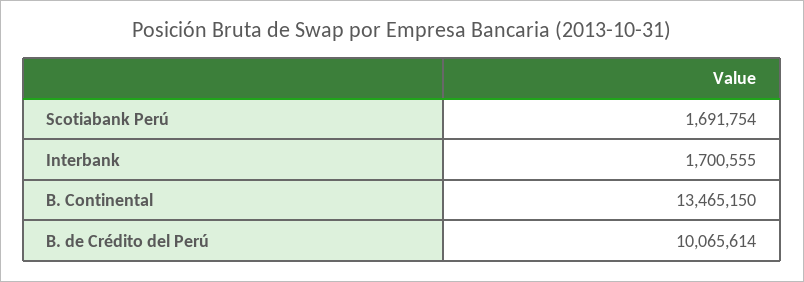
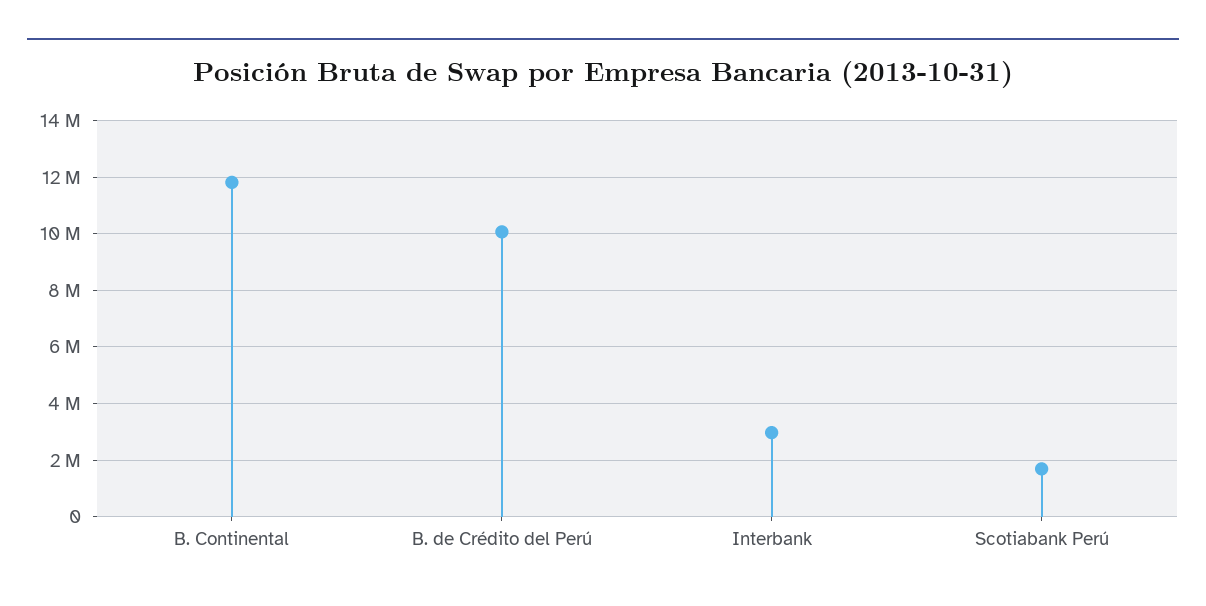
Interbank: 1700555 -> 3000000
B. Continental: 13465150 -> 11750000

